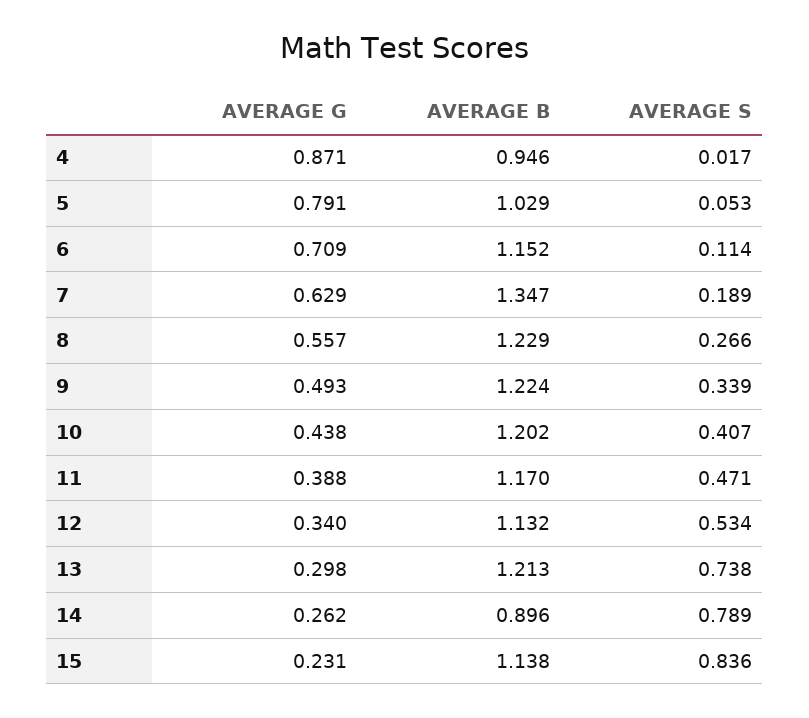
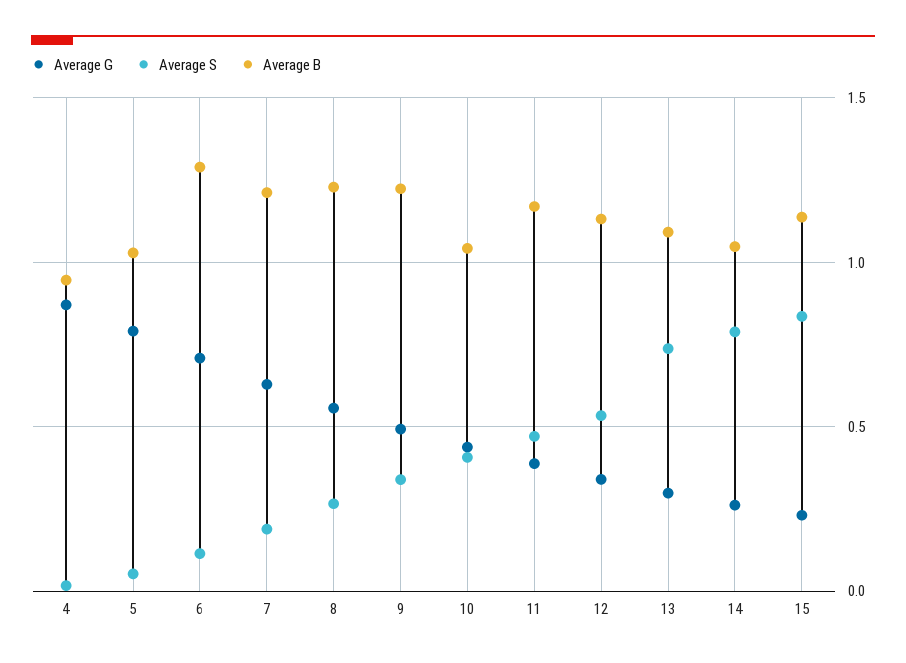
AVERAGE B, 6: 1.152 -> 1.3
AVERAGE B, 7: 1.347 -> 1.2
AVERAGE B, 10: 1.202 -> 1.05
AVERAGE B, 13: 1.213 -> 1.1
AVERAGE B, 14: 0.896 -> 1.05

